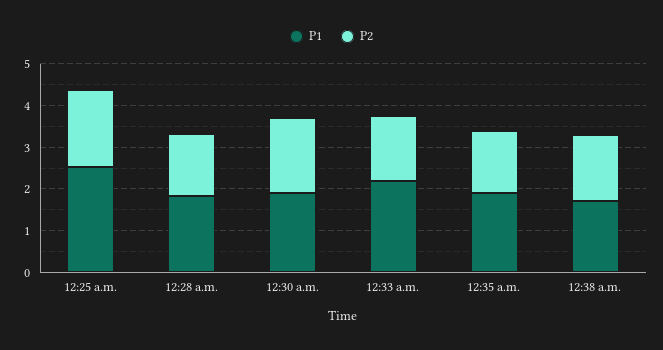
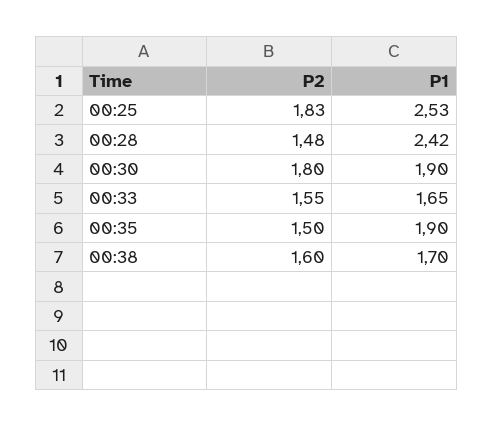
P1, 12:28 a.m.: 1.8 -> 2.42
P1, 12:33 a.m.: 2.2 -> 1.65

